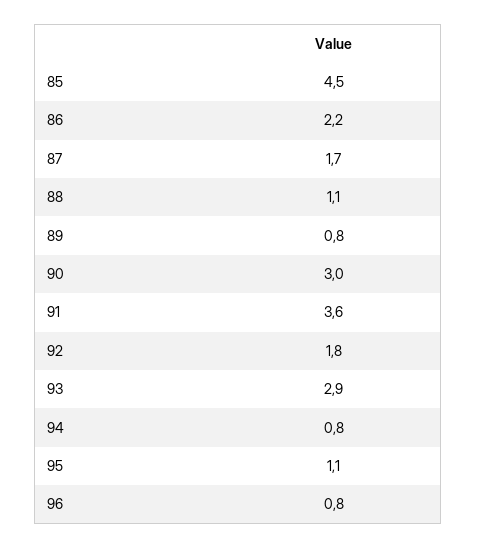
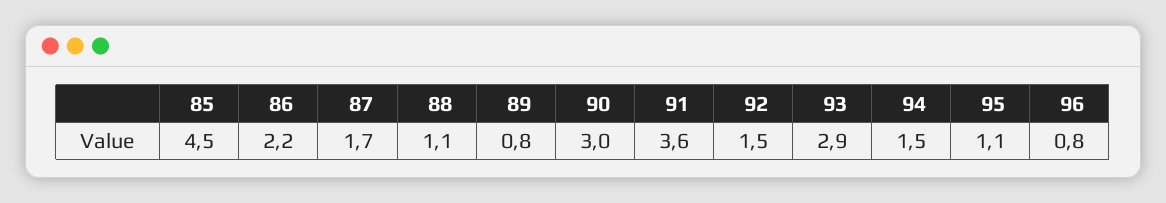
92: 1.8 -> 1.5
94: 0.8 -> 1.5

